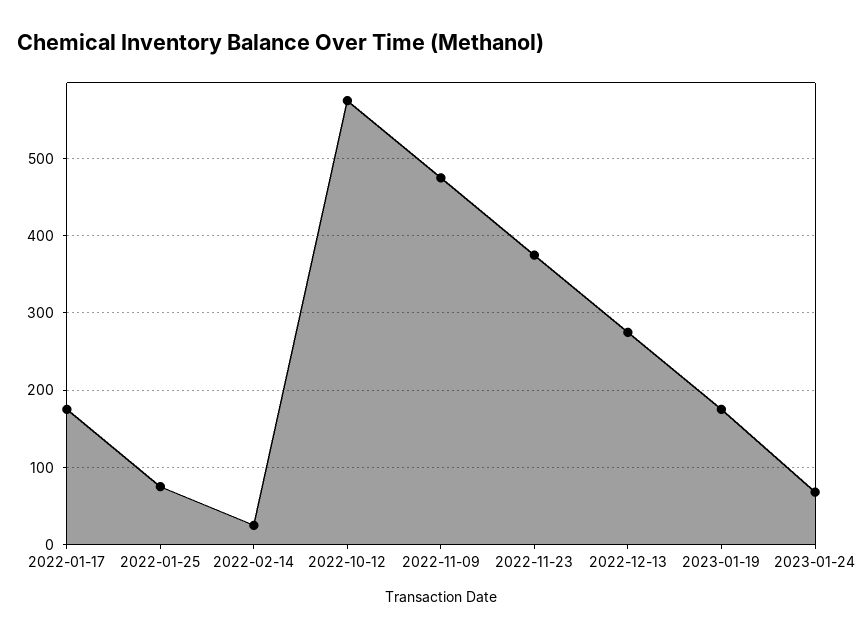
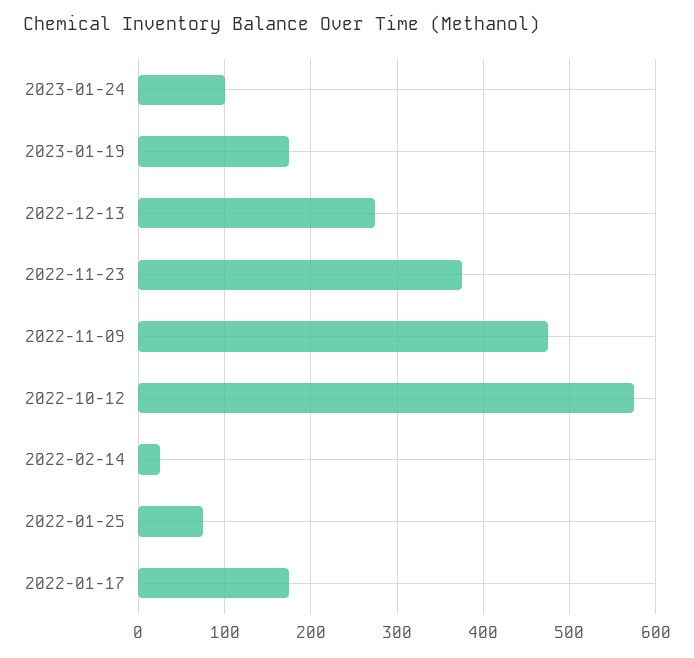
2023-01-24: 70 -> 100

